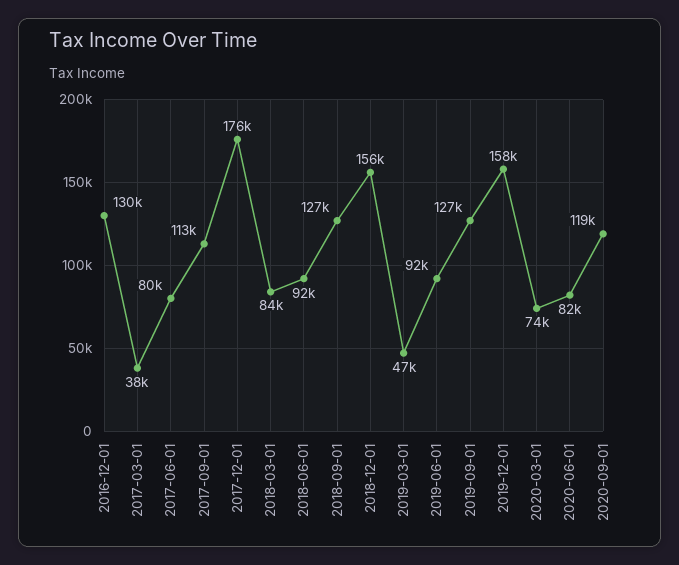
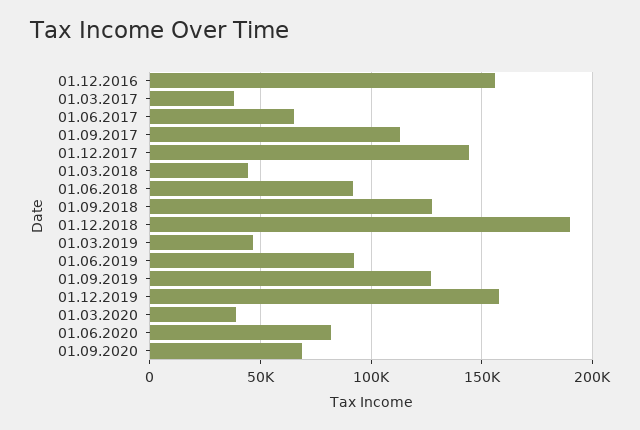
2016-12-01: 130000 -> 155000
2017-06-01: 80000 -> 65000
2017-12-01: 176000 -> 145000
2018-03-01: 84000 -> 45000
2018-12-01: 156000 -> 190000
2020-03-01: 74000 -> 40000
2020-09-01: 119000 -> 70000

